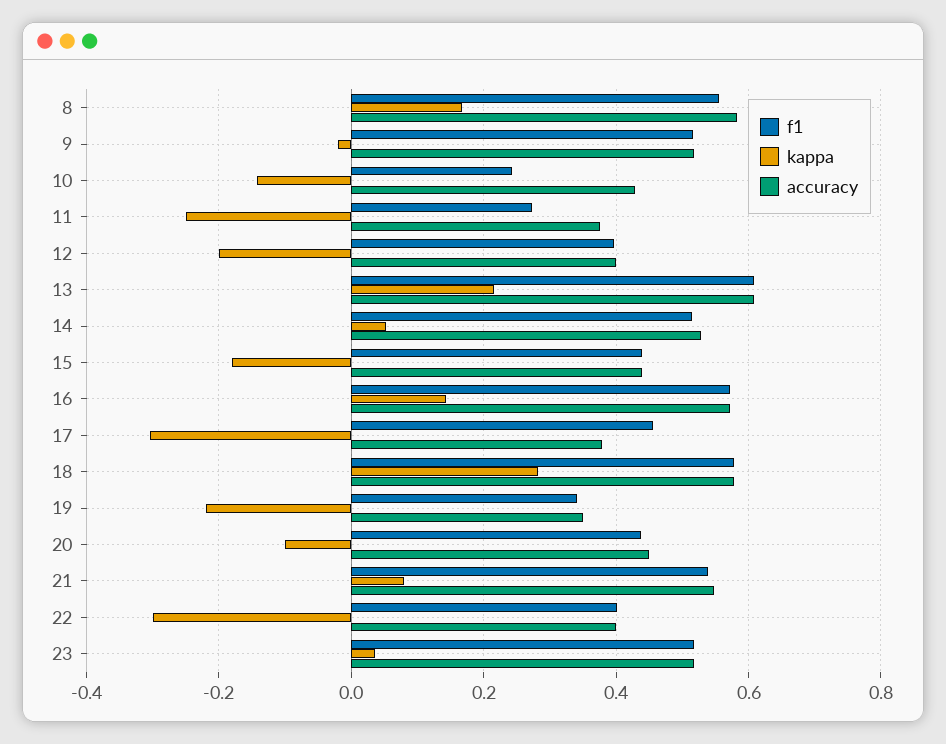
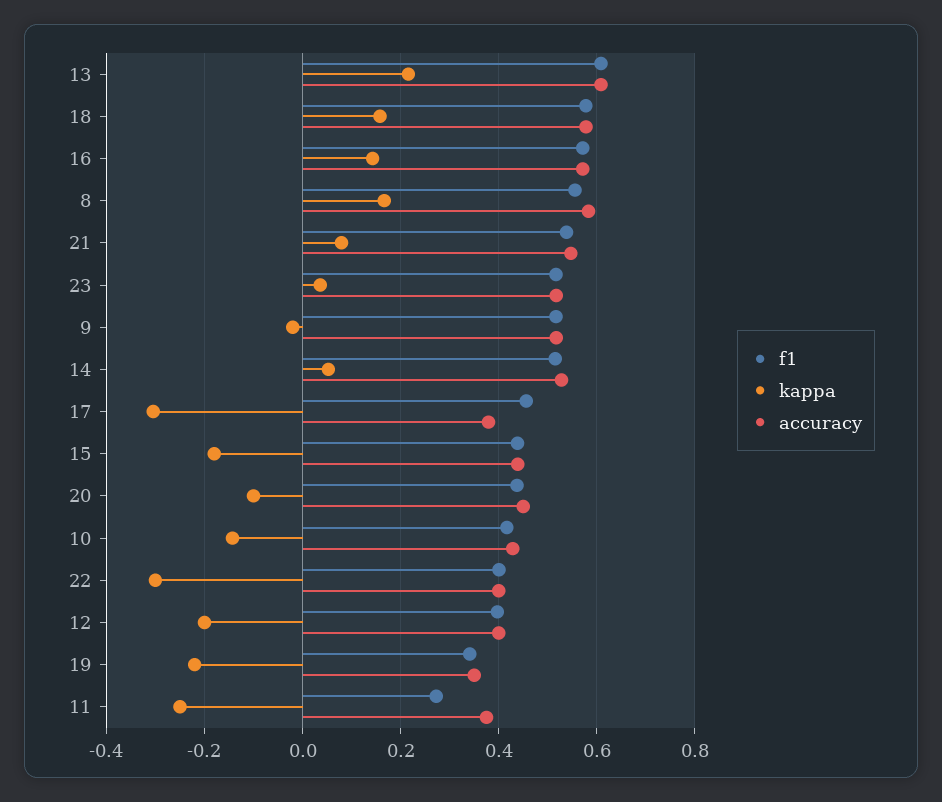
f1, 10: 0.24 -> 0.42
kappa, 18: 0.28 -> 0.16

